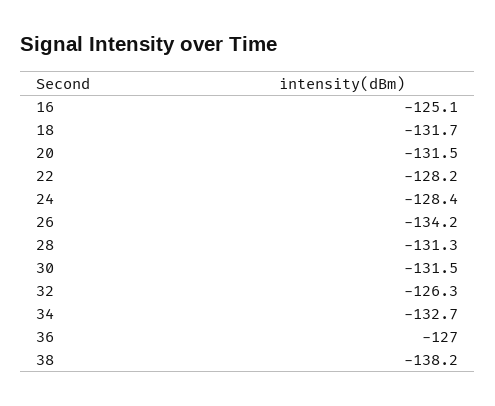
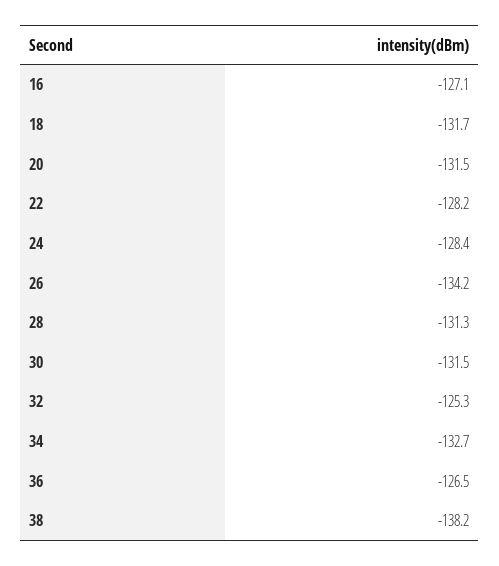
16: -125.1 -> -127.1
32: -126.3 -> -125.3
36: -127 -> -126.5

